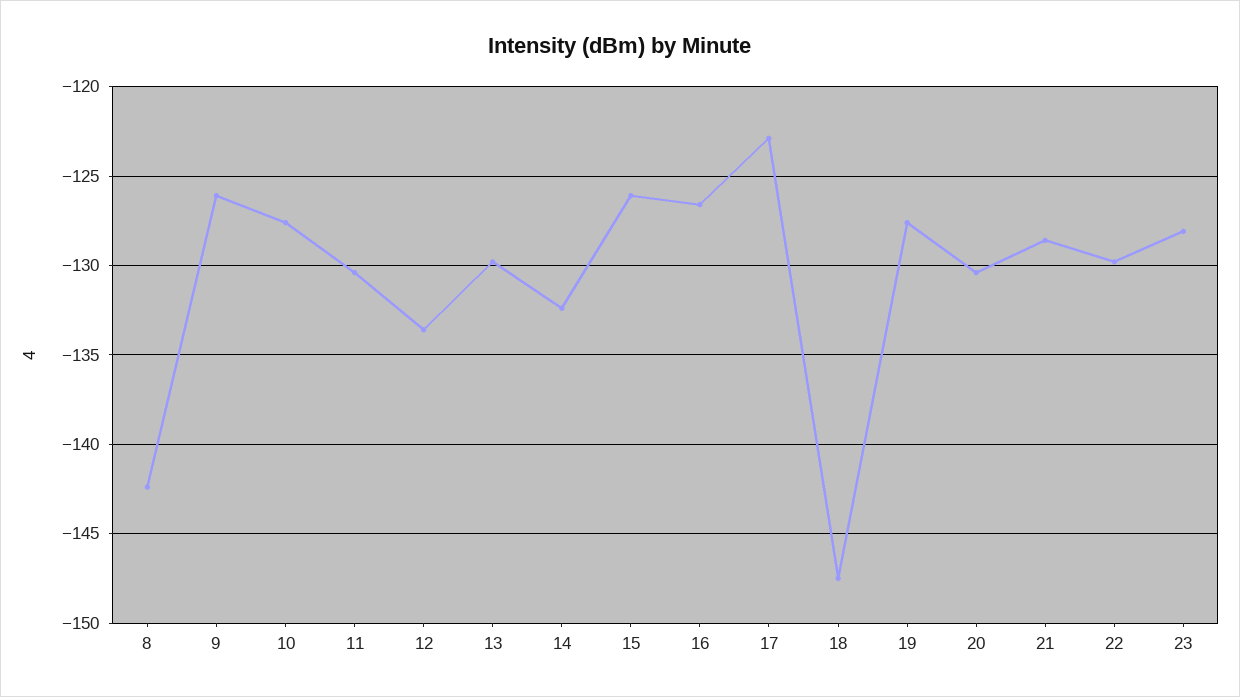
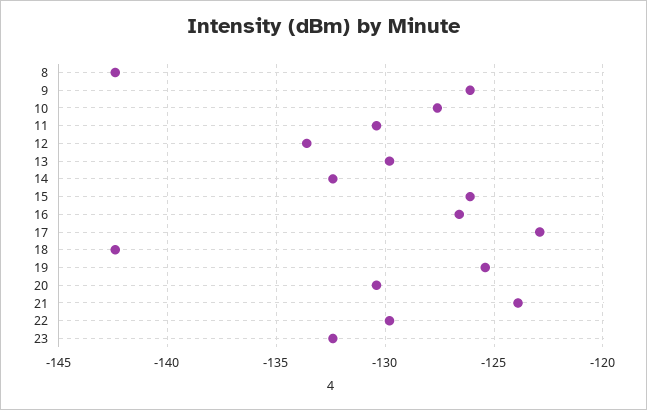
18: -147.5 -> -142.5
19: -127.5 -> -125.5
21: -128.5 -> -124
23: -128 -> -132.5

